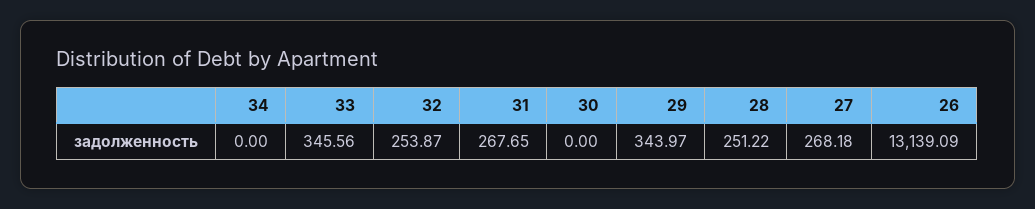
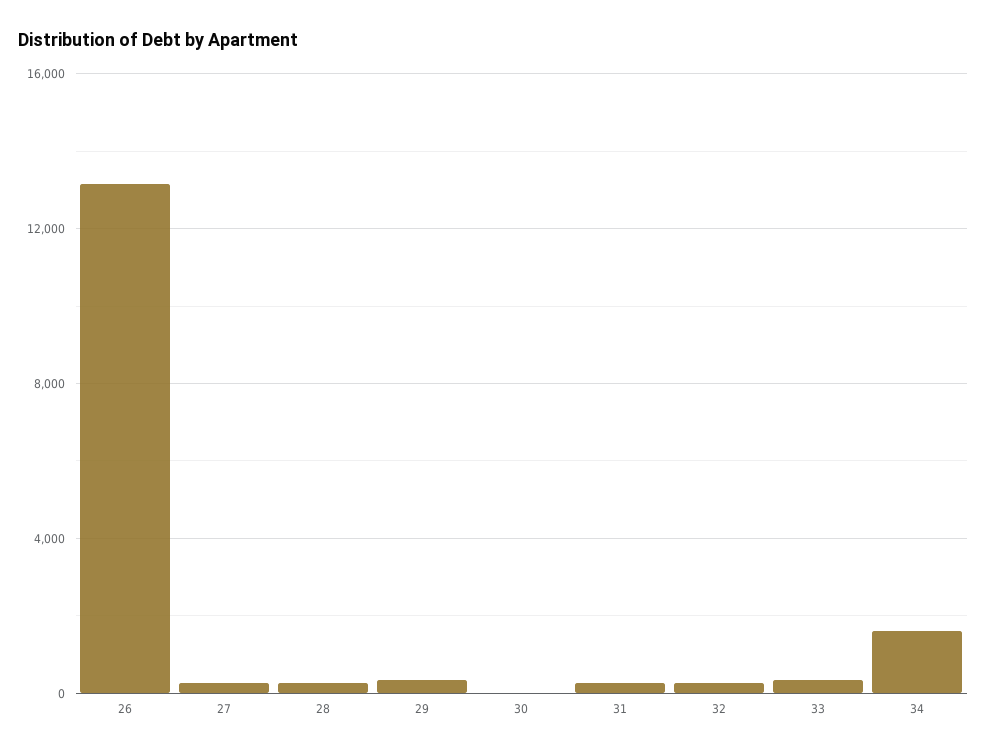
34: 0 -> 1500

